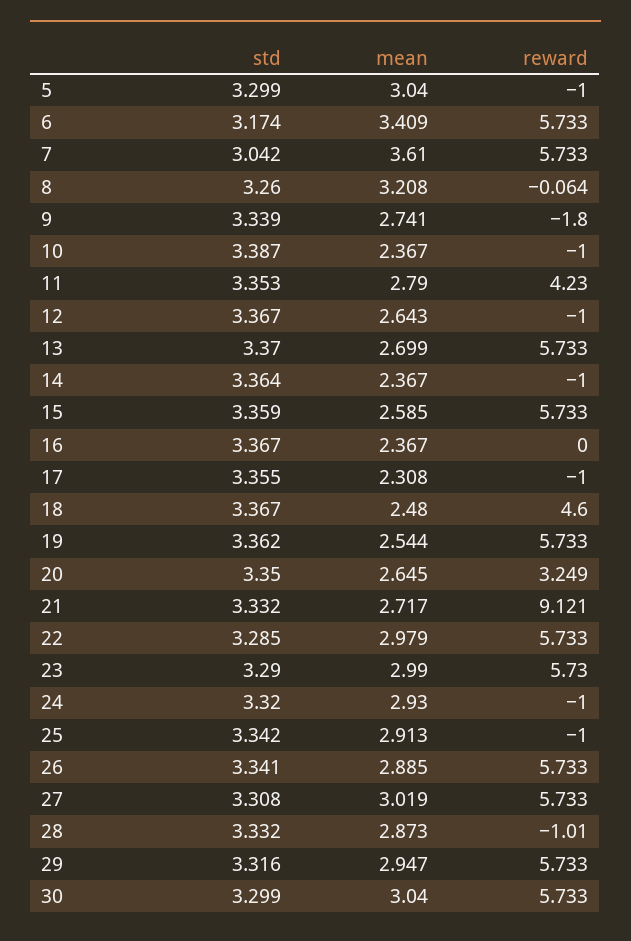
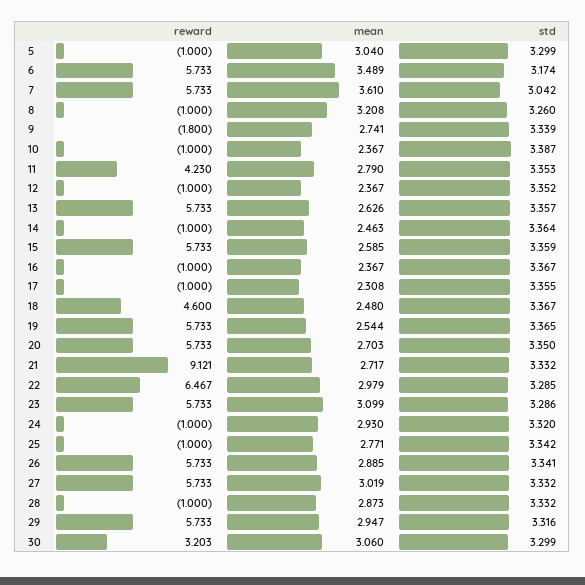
mean, 6: 3.409 -> 3.489
reward, 8: -0.064 -> -1
std, 12: 3.367 -> 3.352
mean, 12: 2.643 -> 2.367
std, 13: 3.37 -> 3.357
mean, 13: 2.699 -> 2.626
mean, 14: 2.367 -> 2.463
reward, 16: 0 -> -1
std, 19: 3.362 -> 3.365
mean, 20: 2.645 -> 2.703
reward, 20: 3.249 -> 5.733
reward, 22: 5.733 -> 6.467
std, 23: 3.29 -> 3.286
mean, 23: 2.99 -> 3.099
reward, 23: 5.73 -> 5.733
mean, 25: 2.913 -> 2.771
std, 27: 3.308 -> 3.332
reward, 28: -1.01 -> -1
mean, 30: 3.04 -> 3.06
reward, 30: 5.733 -> 3.203

